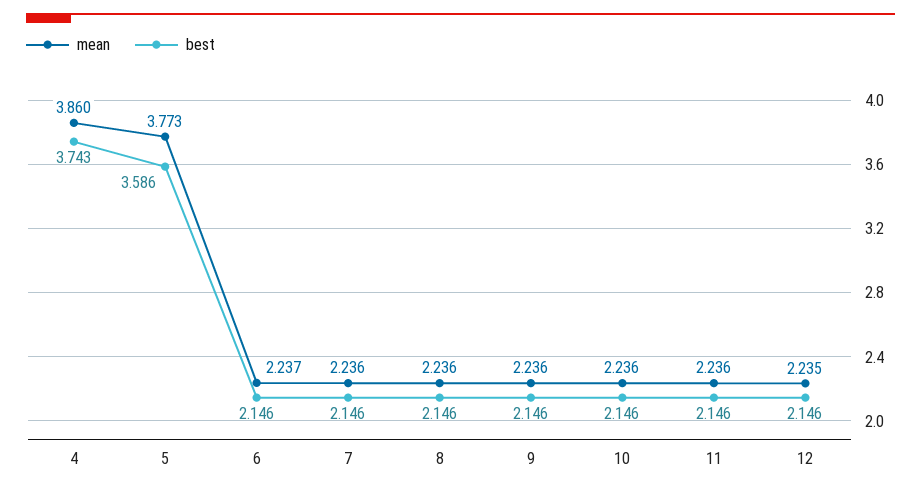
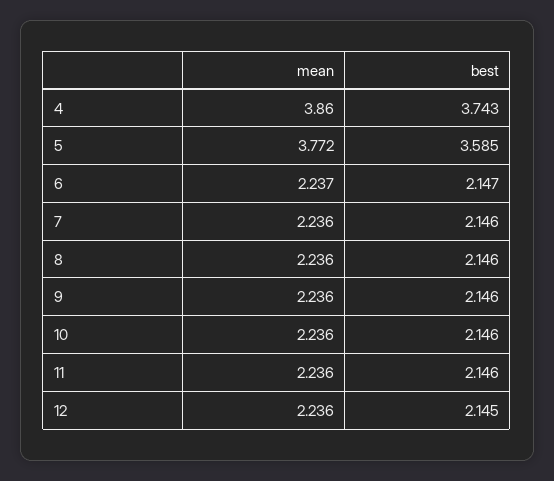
mean, 5: 3.773 -> 3.772
best, 5: 3.586 -> 3.585
best, 6: 2.146 -> 2.147
mean, 12: 2.235 -> 2.236
best, 12: 2.146 -> 2.145

